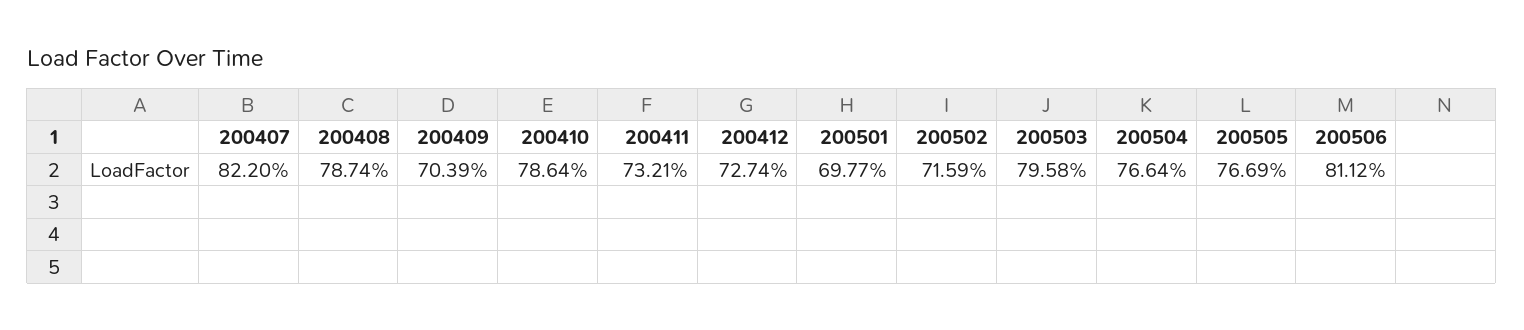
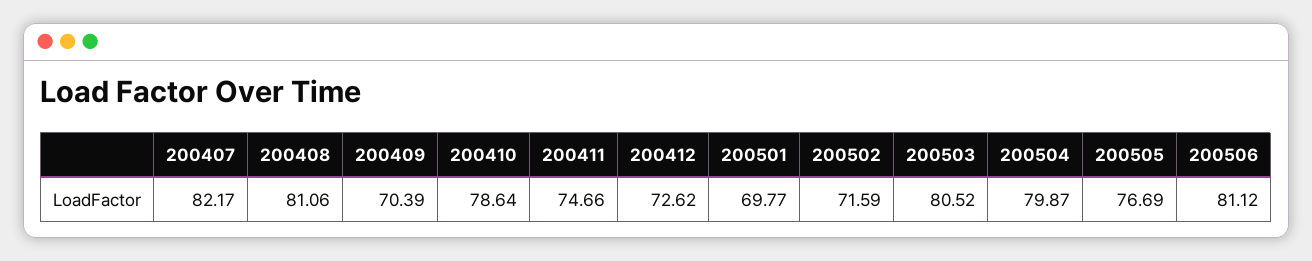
200407: 82.2 -> 82.17
200408: 78.74 -> 81.06
200411: 73.21 -> 74.66
200412: 72.74 -> 72.62
200503: 79.58 -> 80.52
200504: 76.64 -> 79.87

